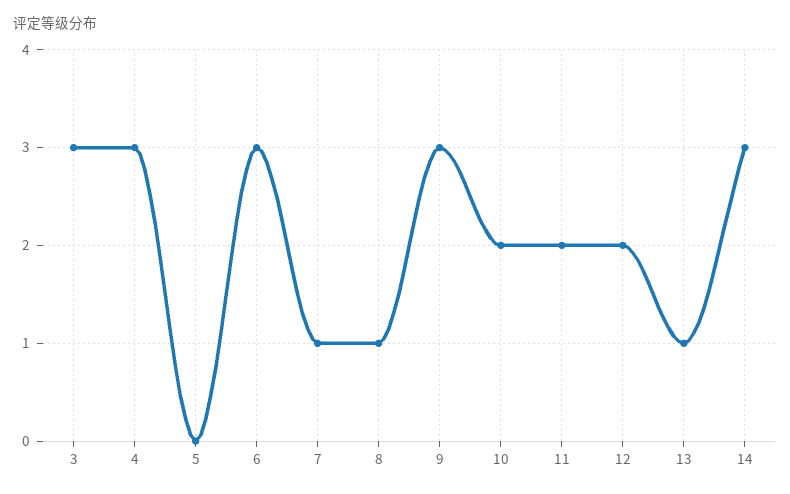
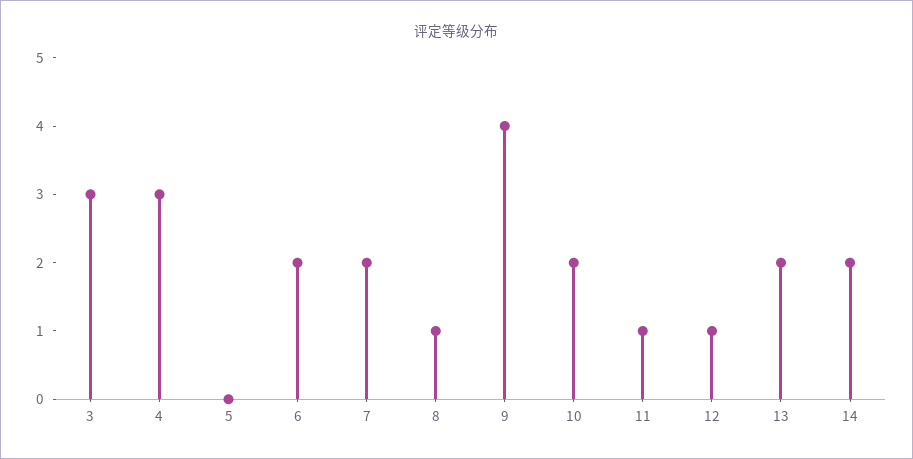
6: 3 -> 2
7: 1 -> 2
9: 3 -> 4
11: 2 -> 1
12: 2 -> 1
13: 1 -> 2
14: 3 -> 2

